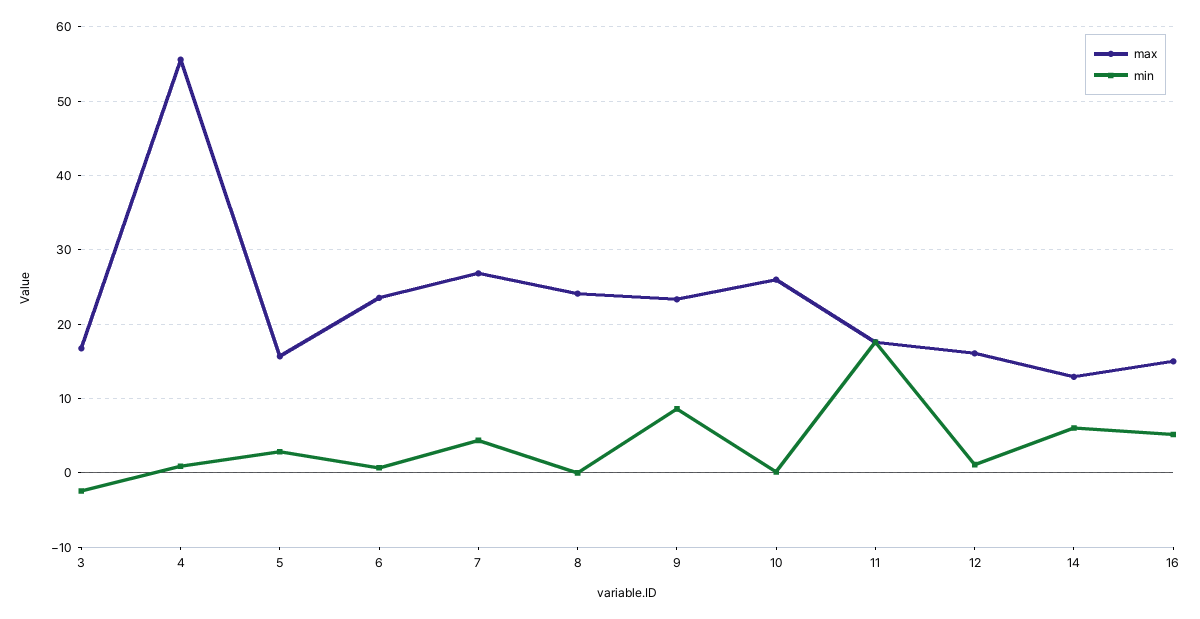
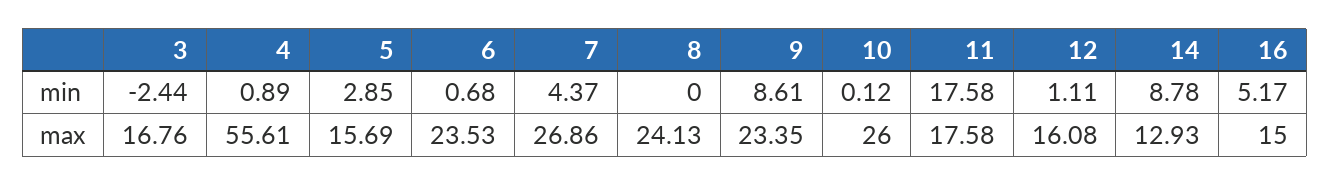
min, 14: 6 -> 8.78

